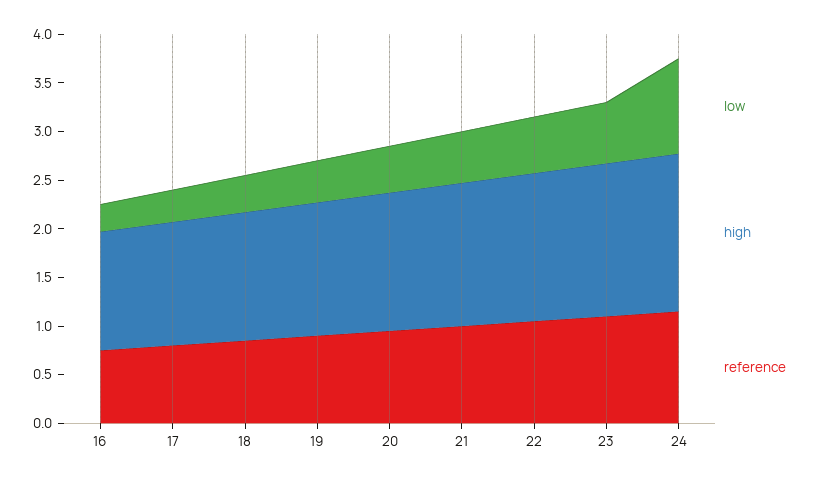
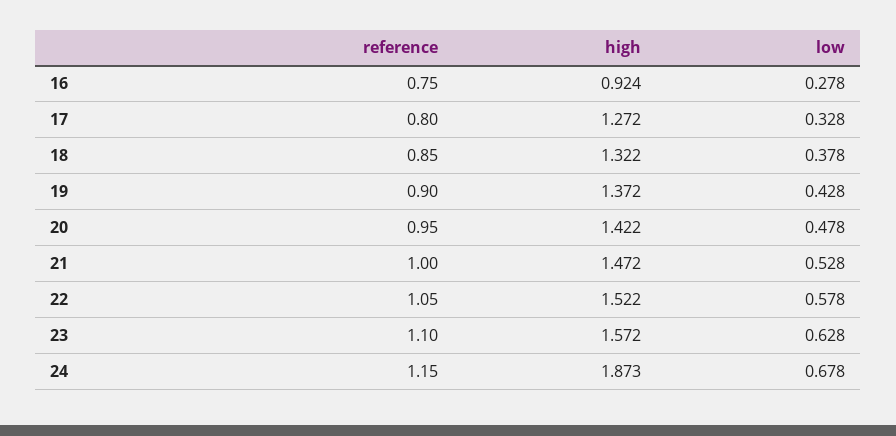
high, 16: 1.2 -> 0.924
low, 24: 1 -> 0.678
high, 24: 1.6 -> 1.873

